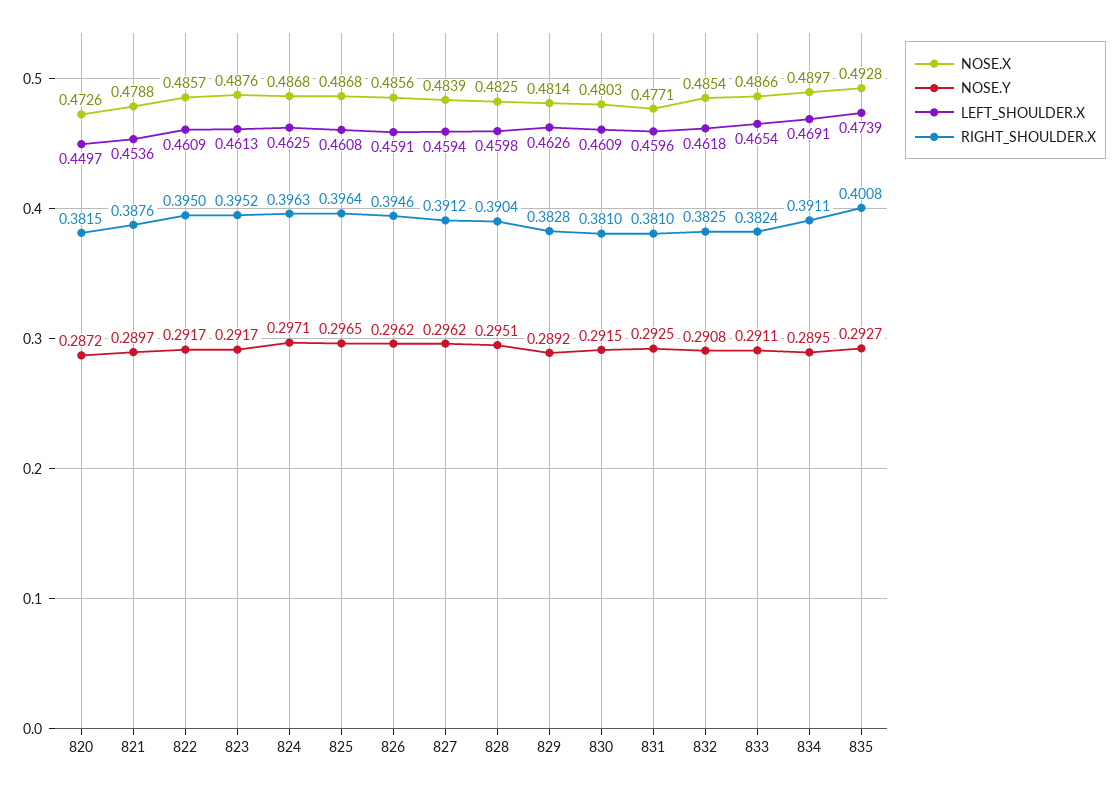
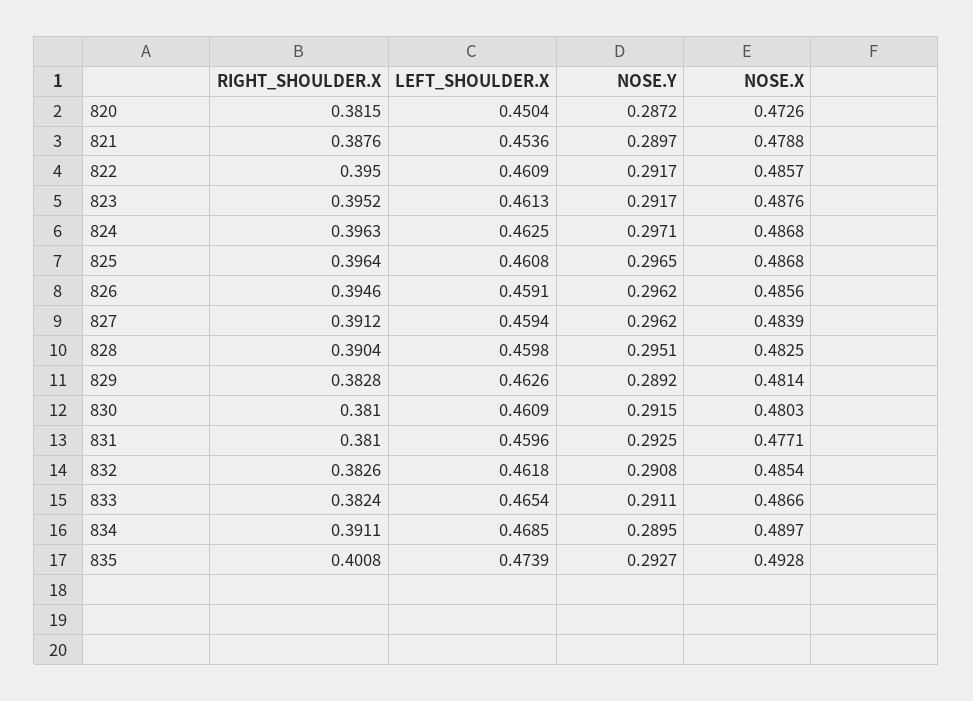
LEFT_SHOULDER.X, 820: 0.4497 -> 0.4504
RIGHT_SHOULDER.X, 832: 0.3825 -> 0.3826
LEFT_SHOULDER.X, 834: 0.4691 -> 0.4685

